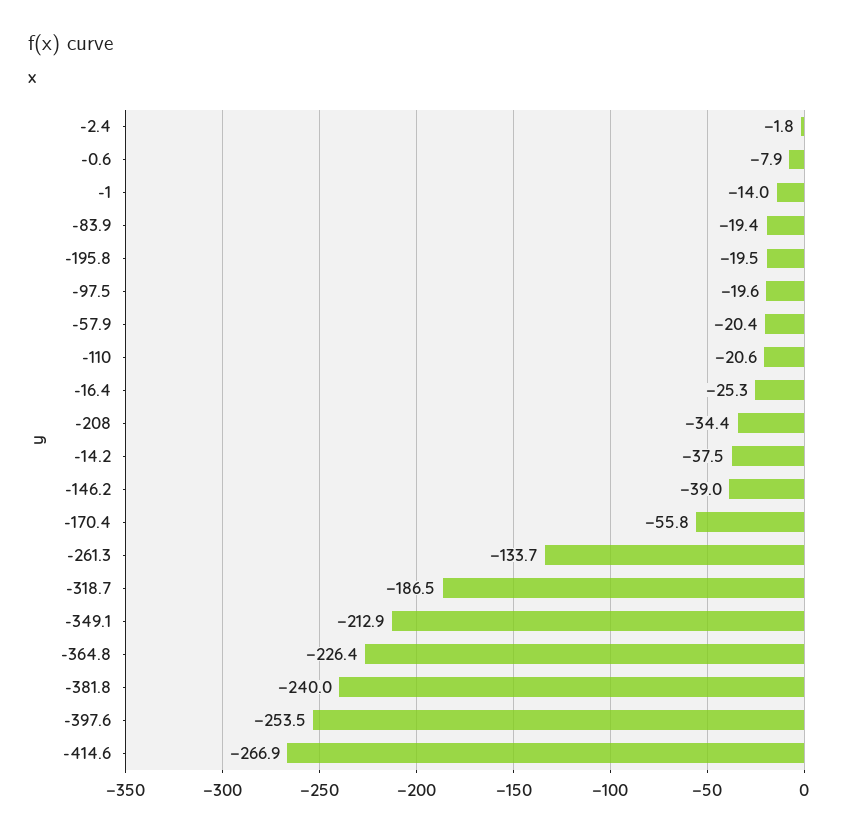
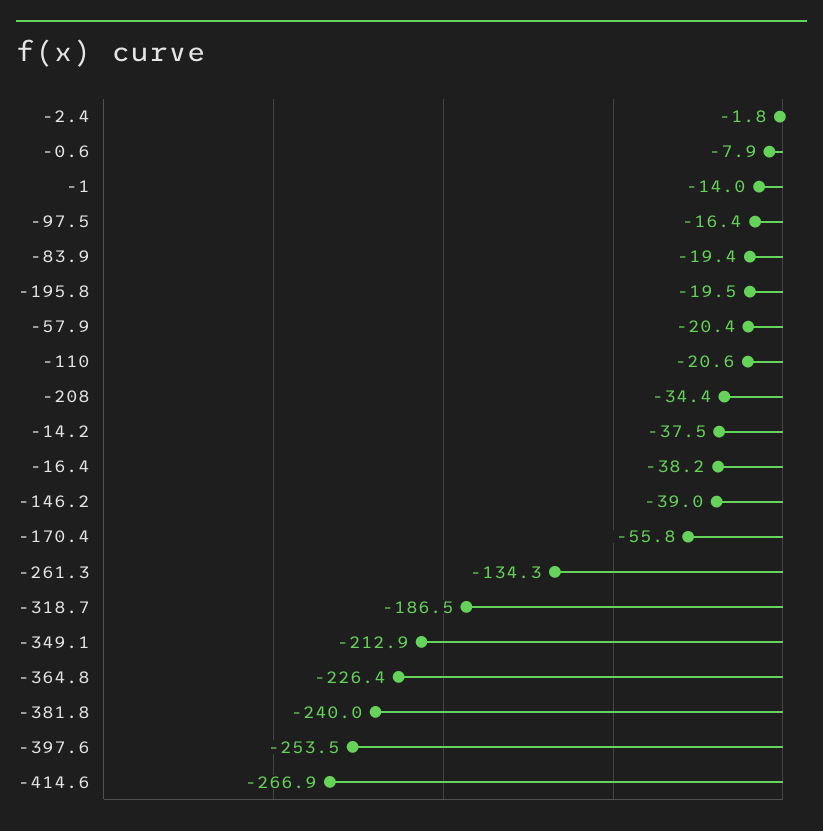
-97.5: -19.6 -> -16.4
-16.4: -25.3 -> -38.2
-261.3: -133.7 -> -134.3

